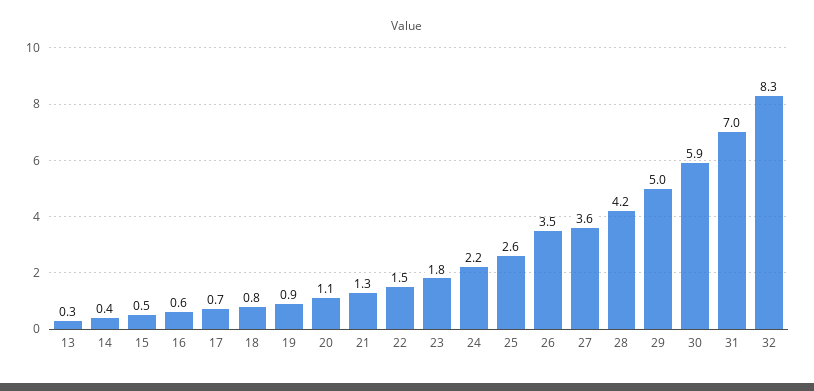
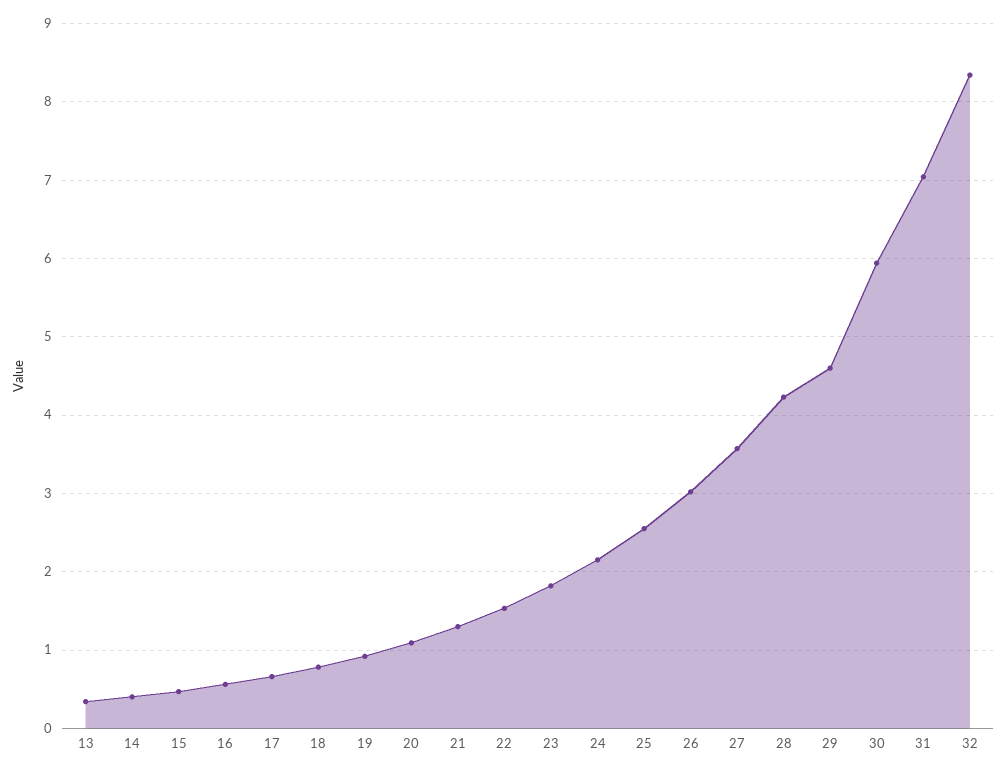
26: 3.5 -> 3
29: 5 -> 4.6

